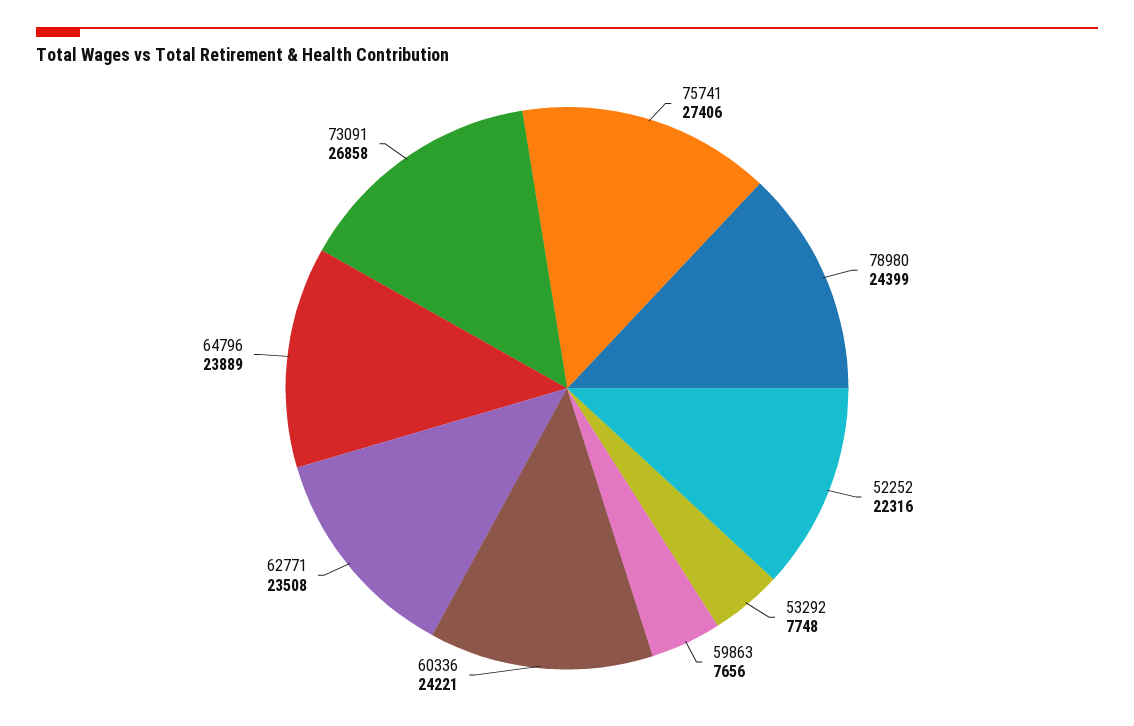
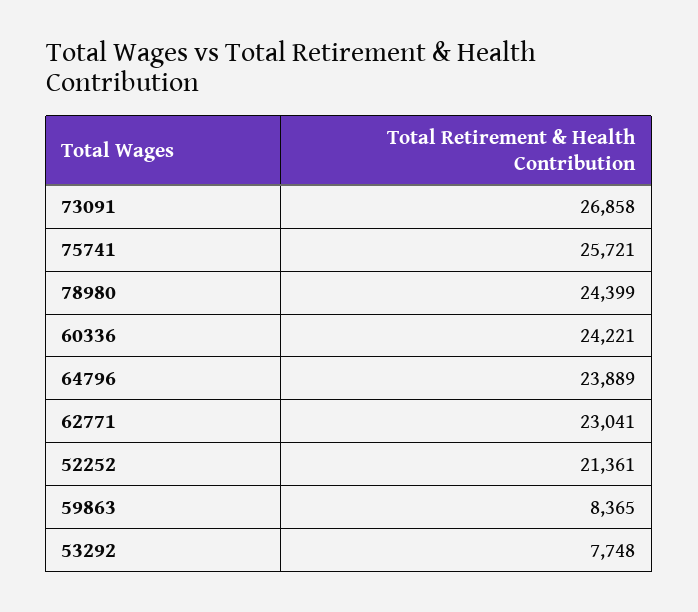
75741: 27406 -> 25721
52252: 22316 -> 21361
59863: 7656 -> 8365
62771: 23508 -> 23041

